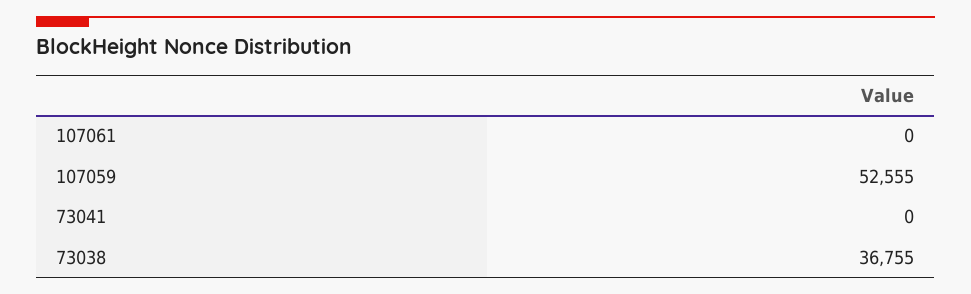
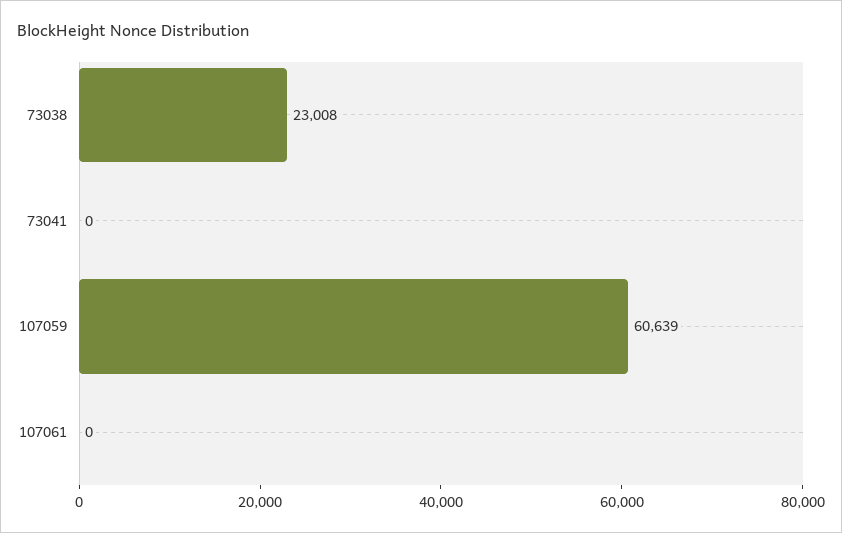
107059: 52555 -> 60639
73038: 36755 -> 23008

